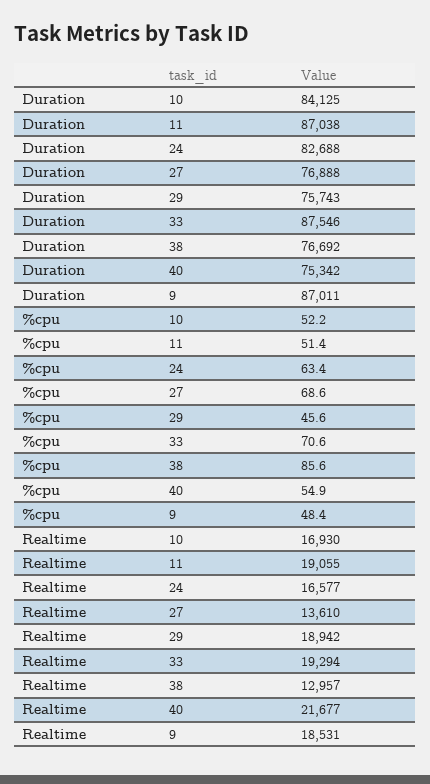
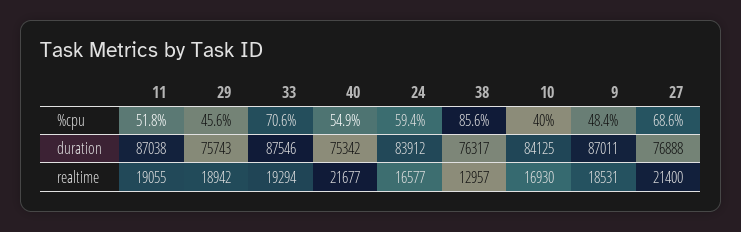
Duration, 24: 82688 -> 83912
Duration, 38: 76692 -> 76317
%cpu, 10: 52.2 -> 40
%cpu, 11: 51.4 -> 51.8
%cpu, 24: 63.4 -> 59.4
Realtime, 27: 13610 -> 21400

